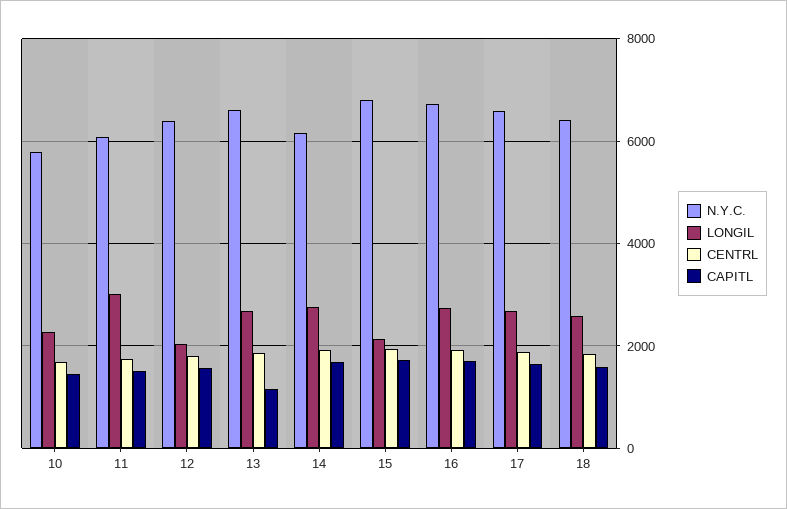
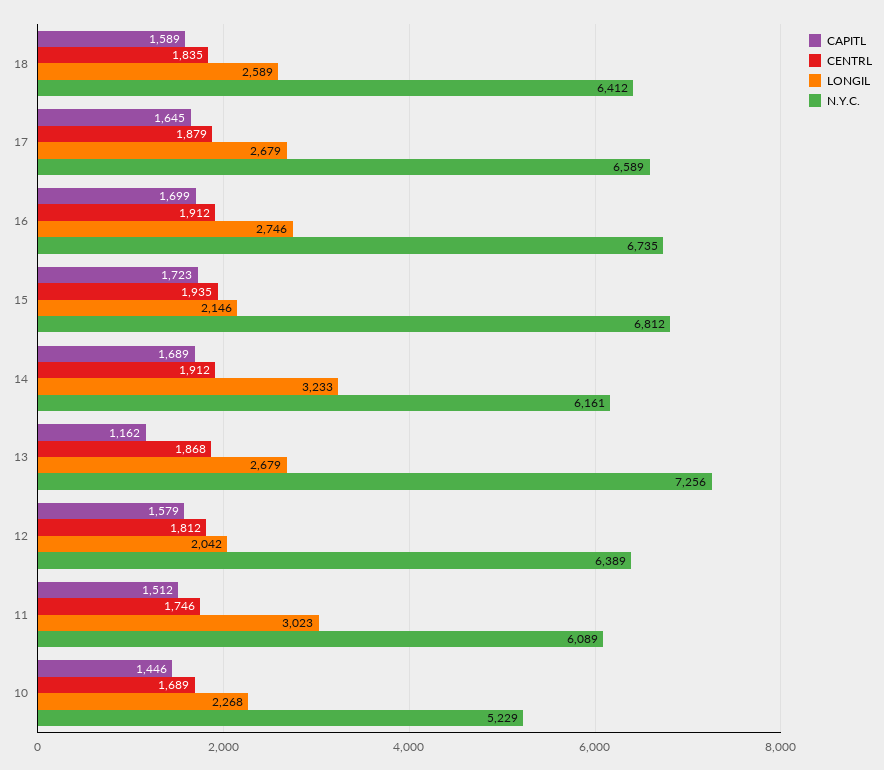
N.Y.C., 10: 5800 -> 5229
N.Y.C., 13: 6600 -> 7256
LONGIL, 14: 2800 -> 3233

